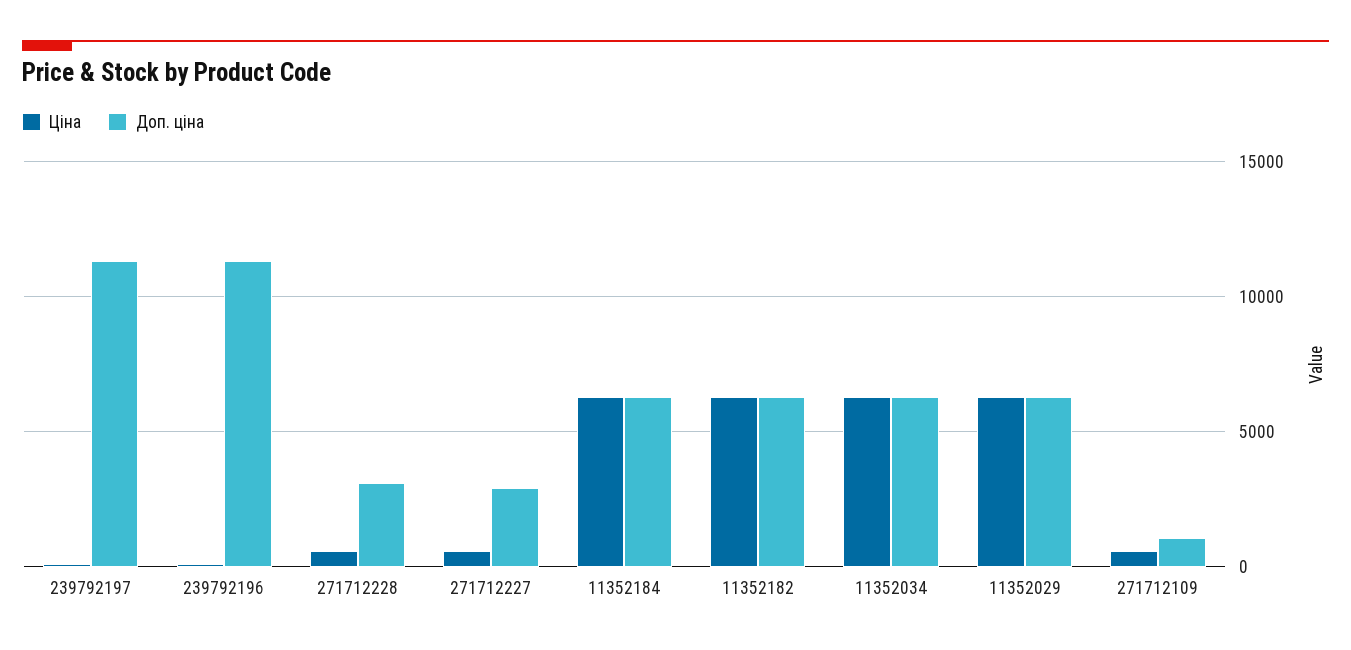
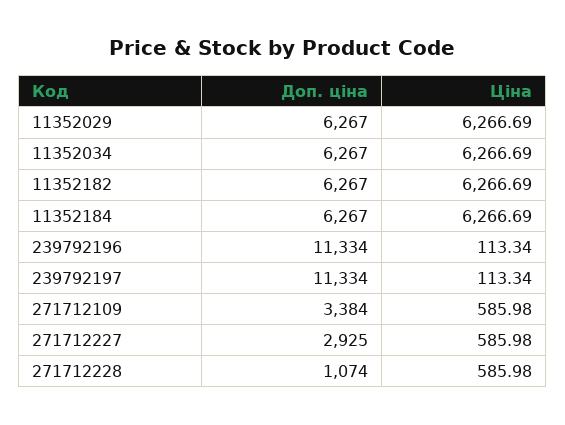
Доп. ціна, 271712228: 3000 -> 1074
Доп. ціна, 271712109: 1000 -> 3384

